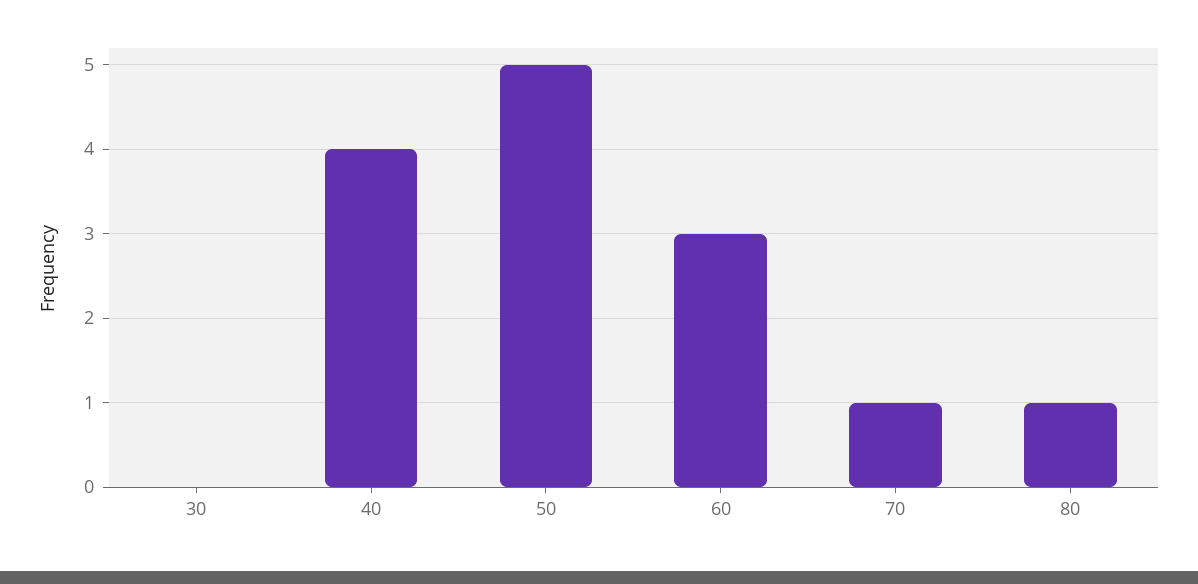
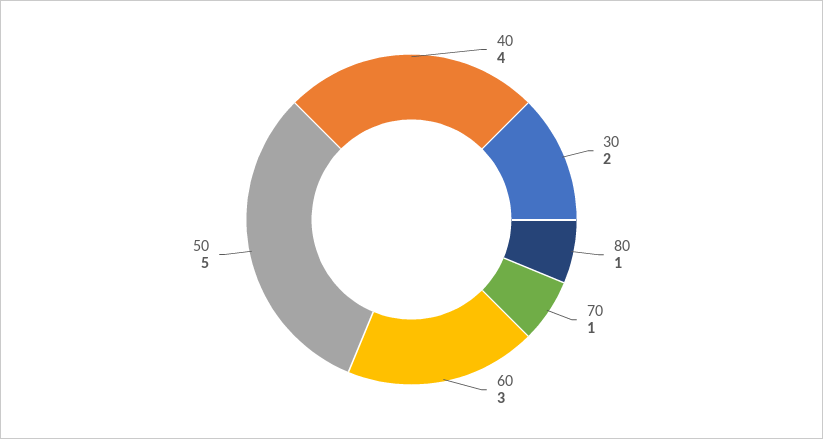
30: 0 -> 2

